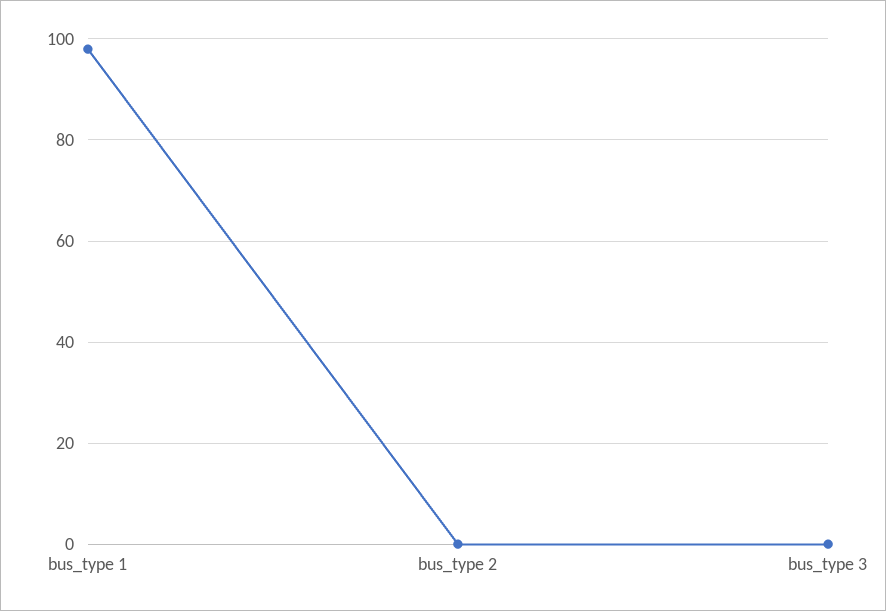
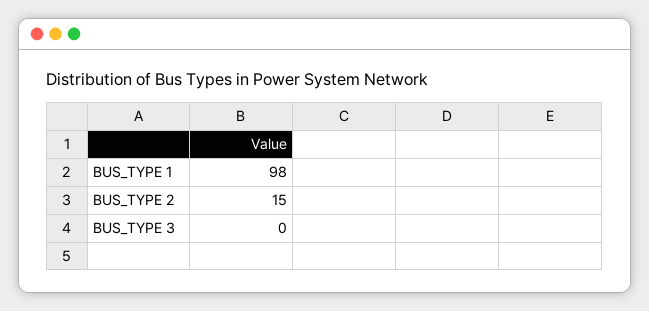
bus_type 2: 0 -> 15

